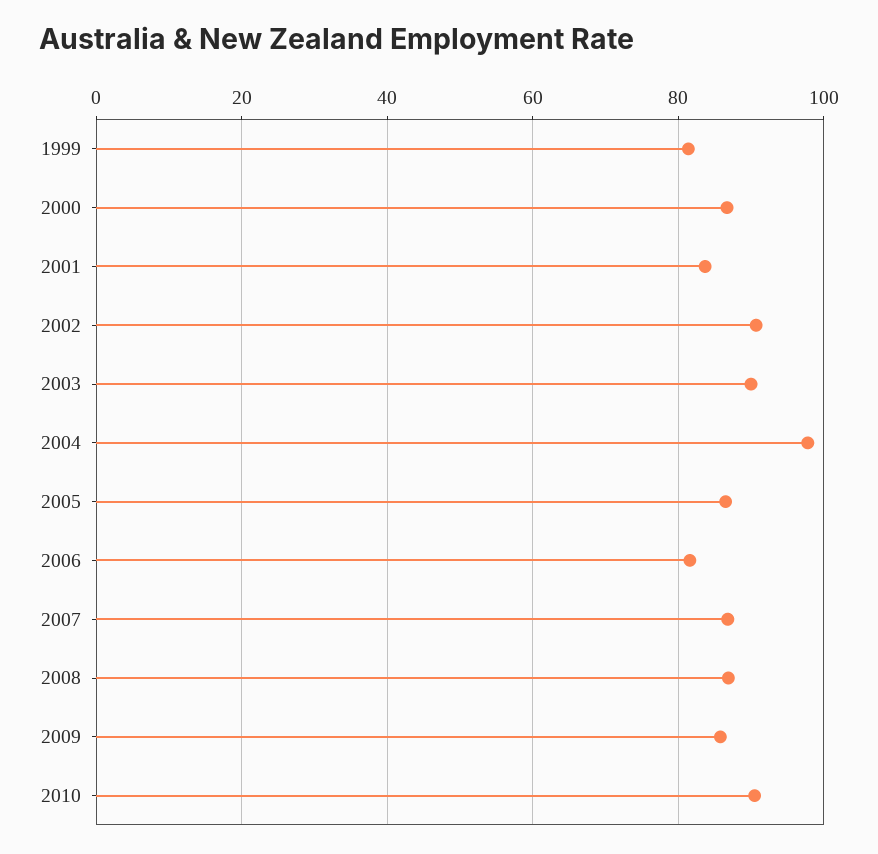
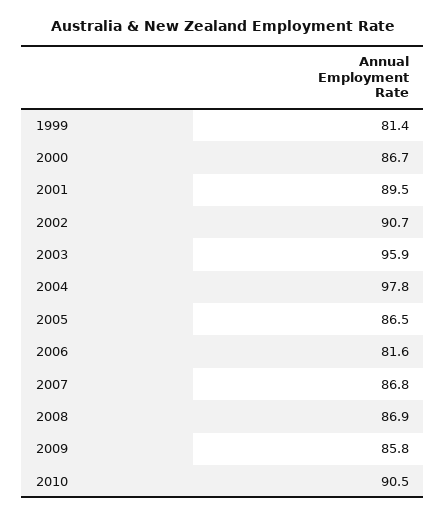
2001: 84 -> 89.5
2003: 90 -> 95.9

